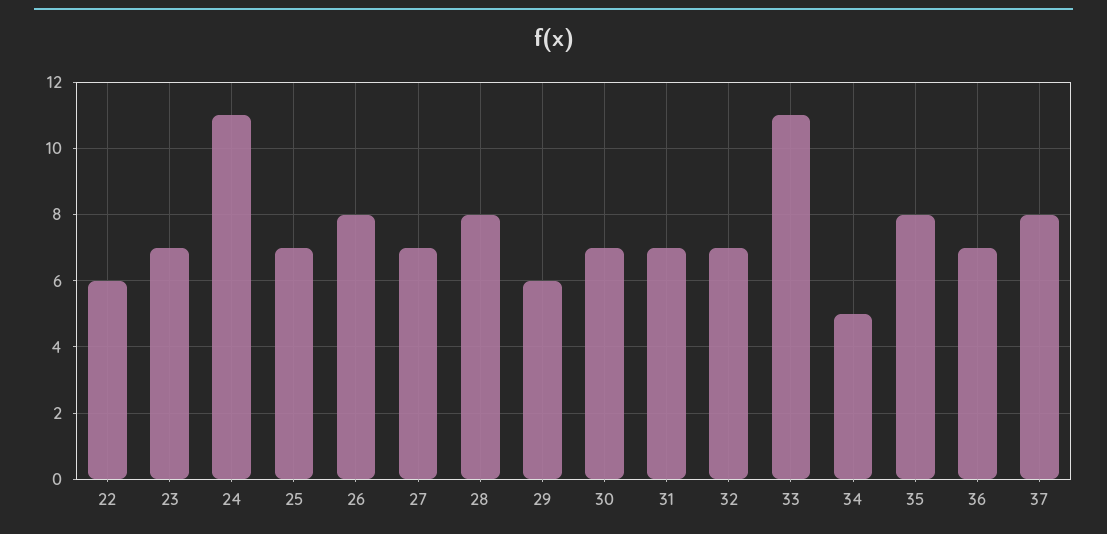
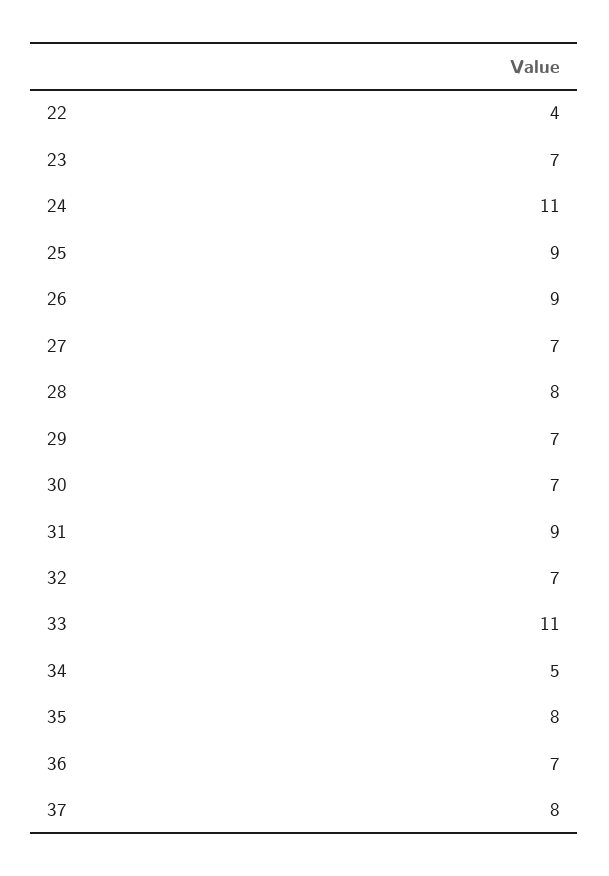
22: 6 -> 4
25: 7 -> 9
26: 8 -> 9
29: 6 -> 7
31: 7 -> 9

